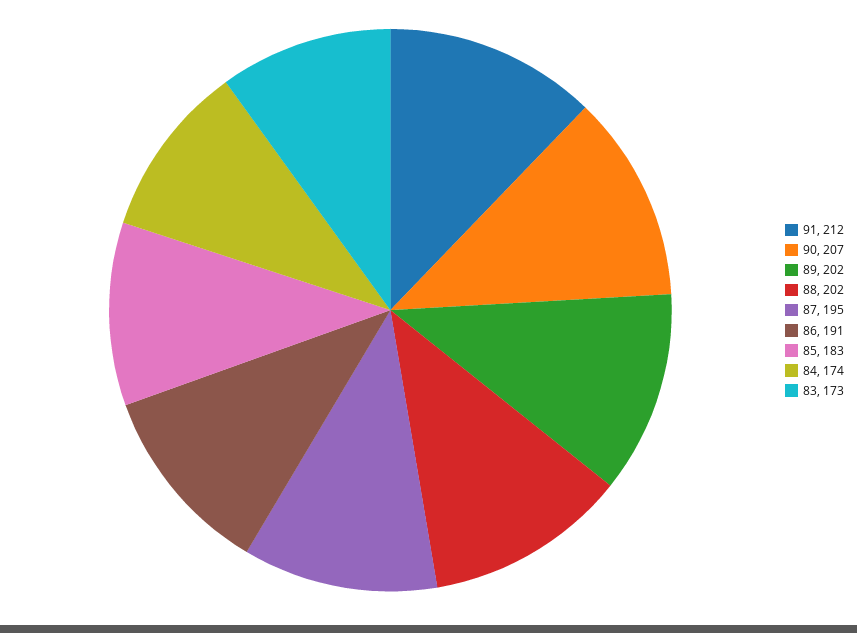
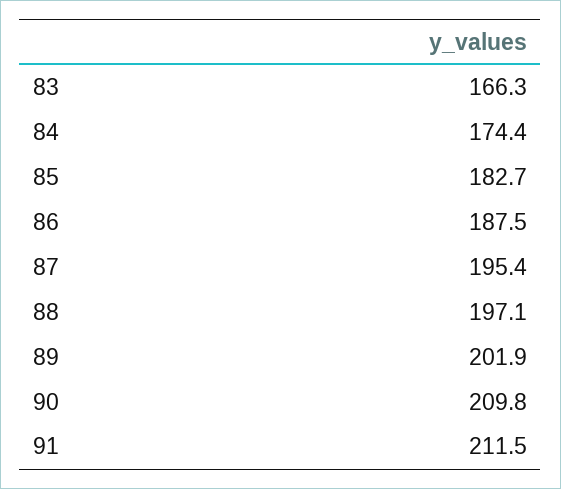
90: 207 -> 209.8
88: 202 -> 197.1
86: 191 -> 187.5
83: 173 -> 166.3

